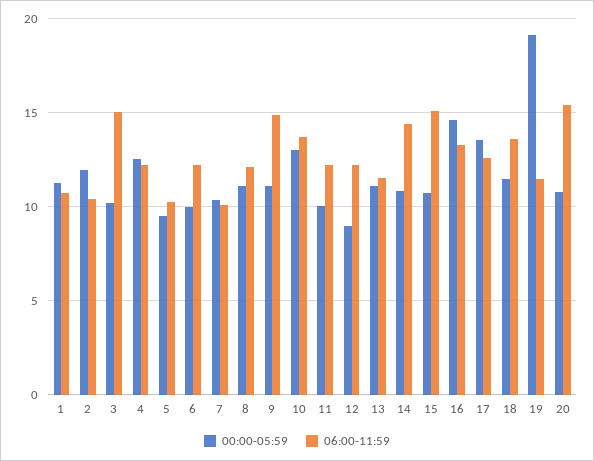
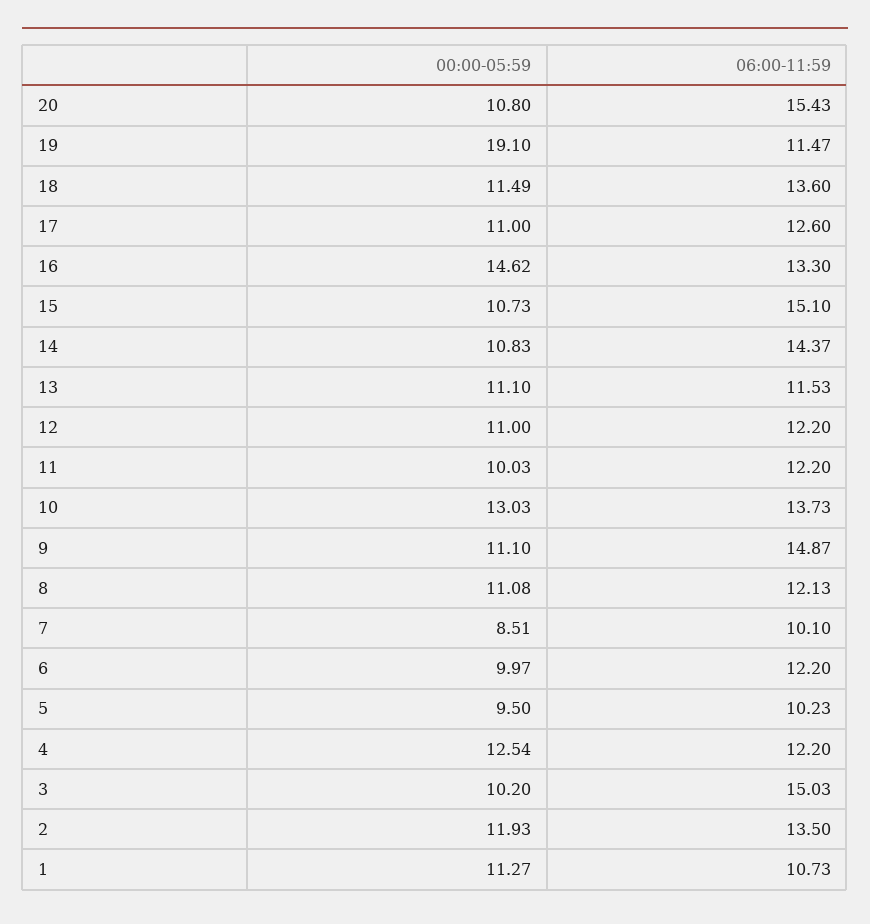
06:00-11:59, 2: 10.5 -> 13.5
00:00-05:59, 7: 10.5 -> 8.51
00:00-05:59, 12: 9 -> 11
00:00-05:59, 17: 13.5 -> 11

